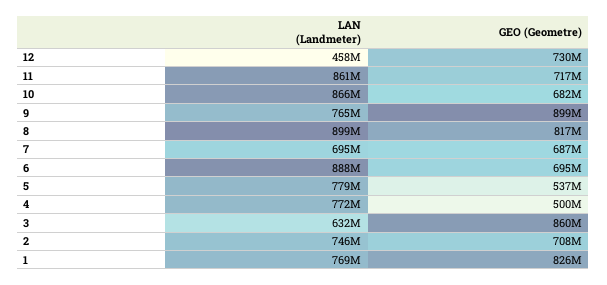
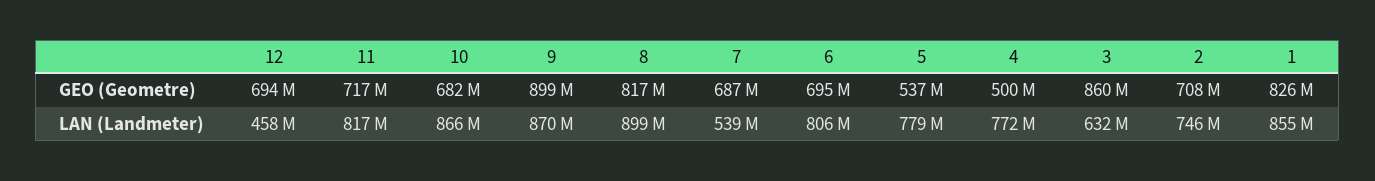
GEO (Geometre), 12: 730000000 -> 694000000
LAN (Landmeter), 11: 861000000 -> 817000000
LAN (Landmeter), 9: 765000000 -> 870000000
LAN (Landmeter), 7: 695000000 -> 539000000
LAN (Landmeter), 6: 888000000 -> 806000000
LAN (Landmeter), 1: 769000000 -> 855000000

